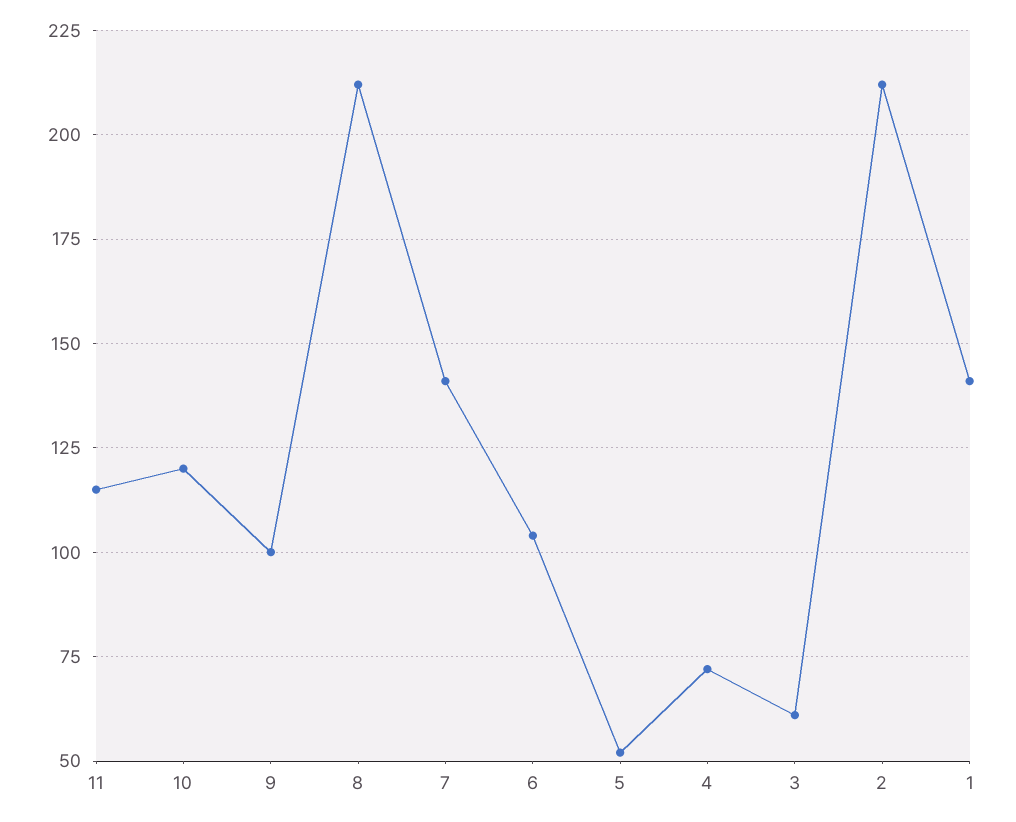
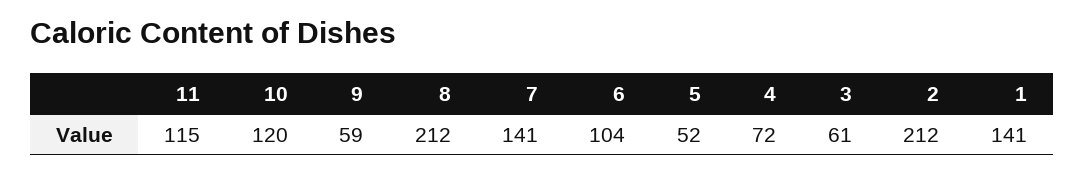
9: 100 -> 59

